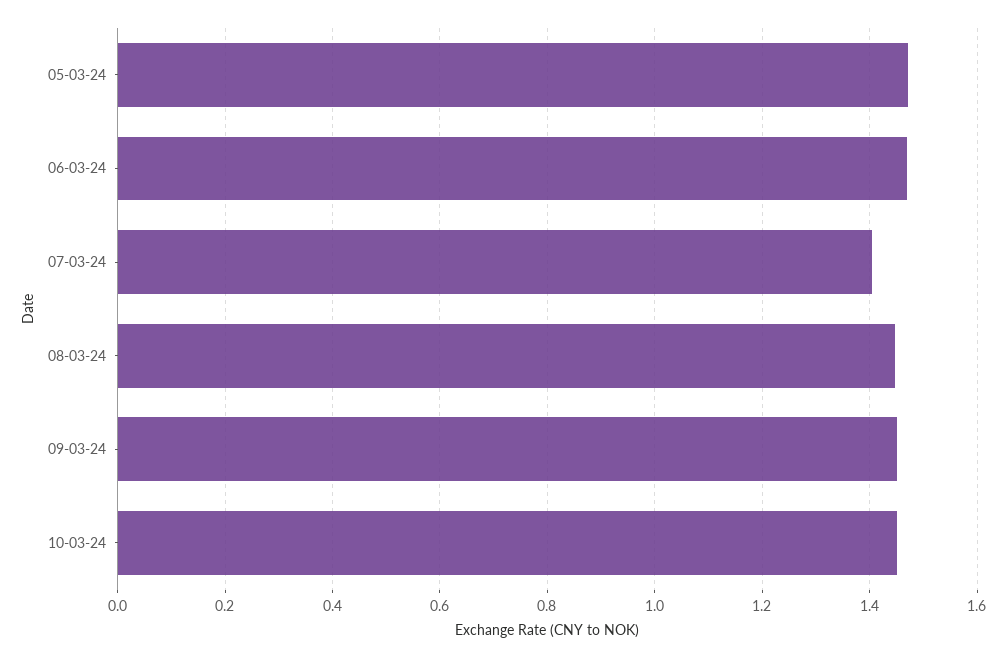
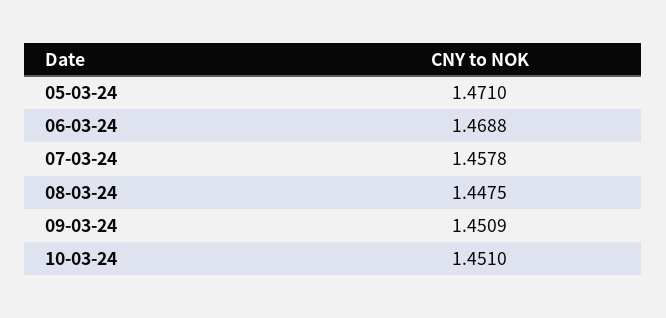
07-03-24: 1.4 -> 1.4578

